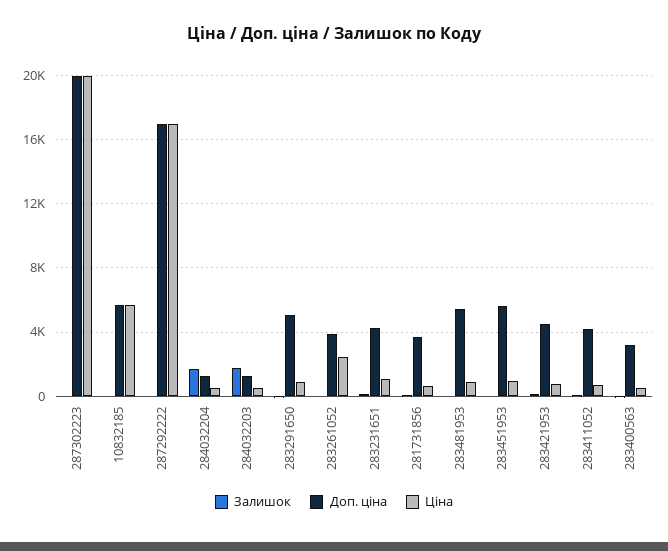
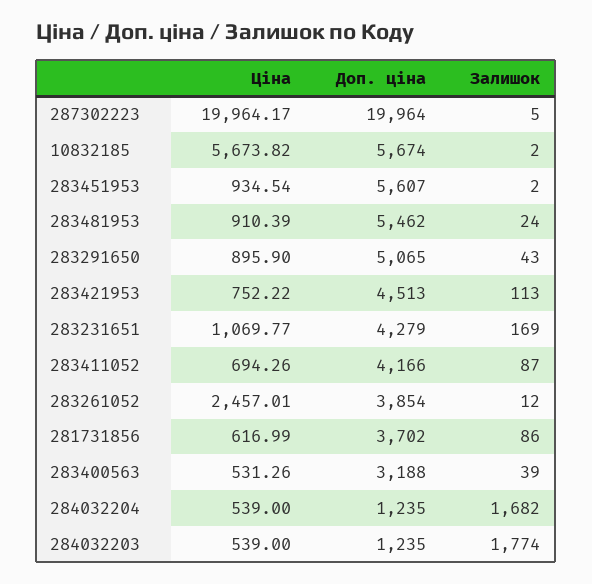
Залишок, 287292222: 0 -> none
Доп. ціна, 287292222: 17000 -> none
Ціна, 287292222: 17000 -> none

